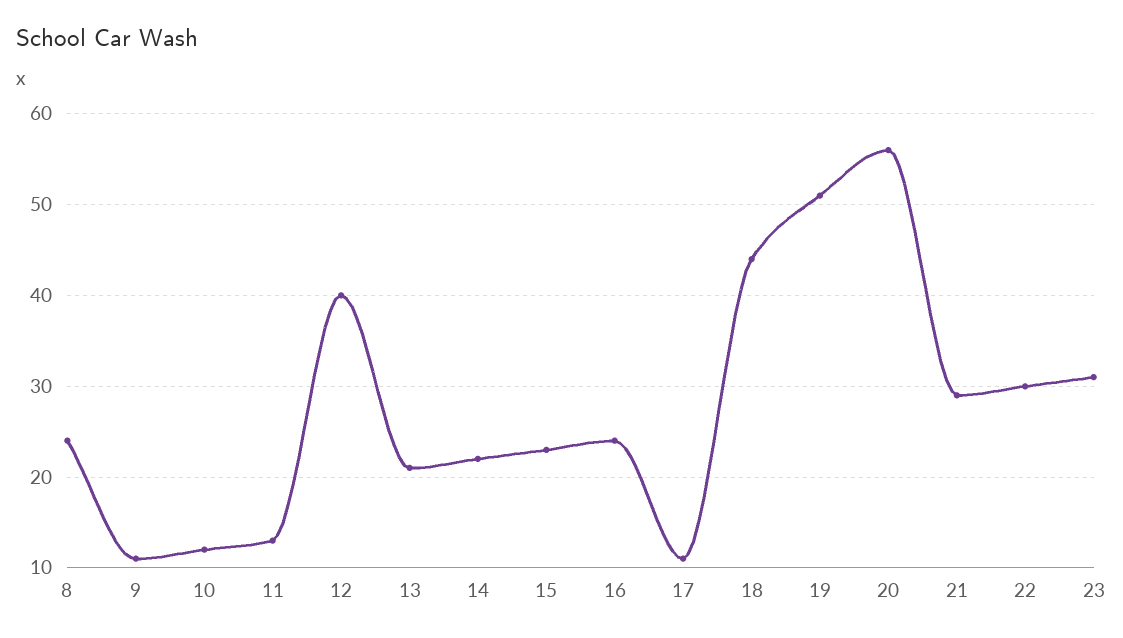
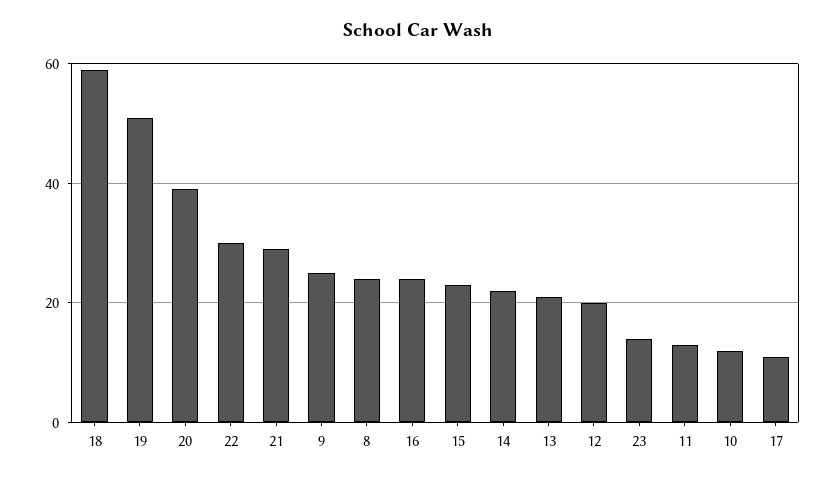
9: 11 -> 25
12: 40 -> 20
18: 44 -> 60
20: 56 -> 40
23: 31 -> 15

